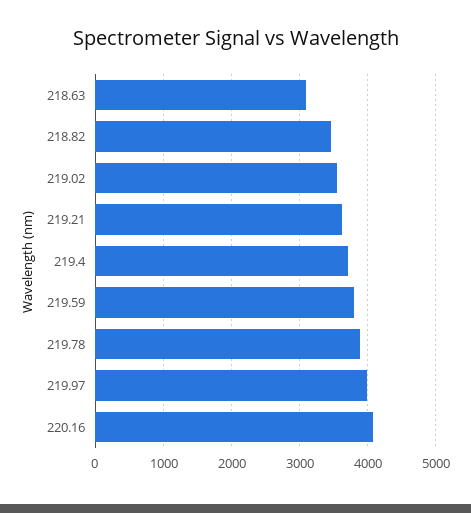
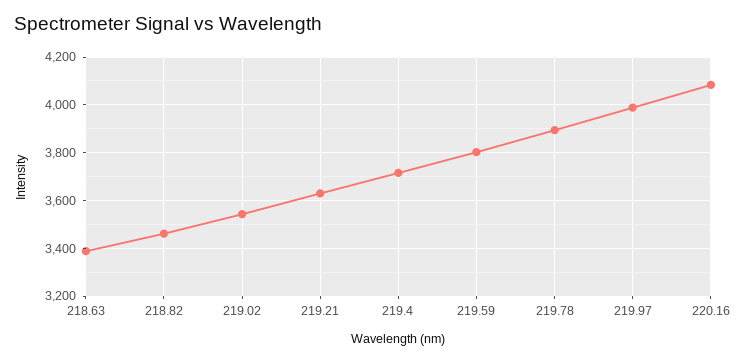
218.63: 3100 -> 3400

